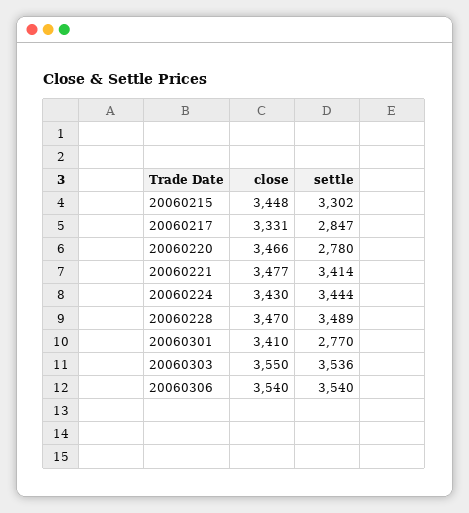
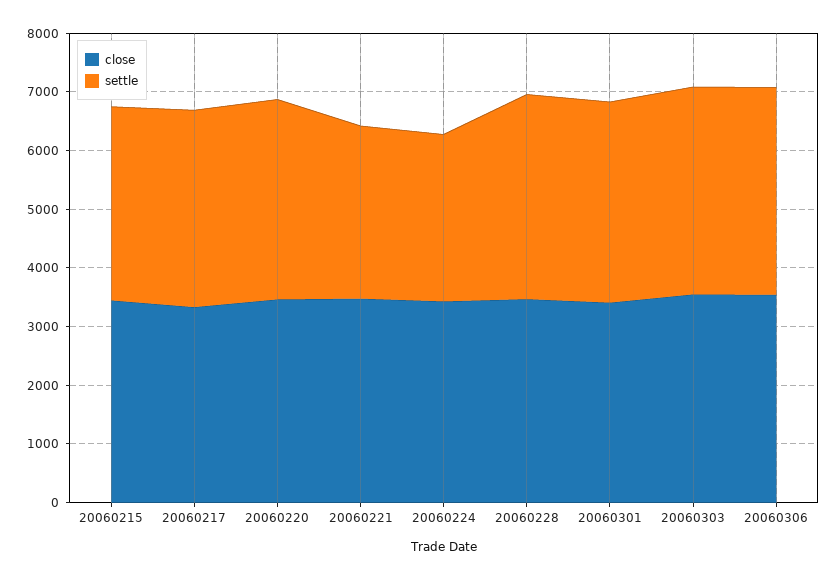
settle, 20060217: 2847 -> 3400
settle, 20060220: 2780 -> 3400
settle, 20060221: 3414 -> 3000
settle, 20060224: 3444 -> 2800
settle, 20060301: 2770 -> 3400

